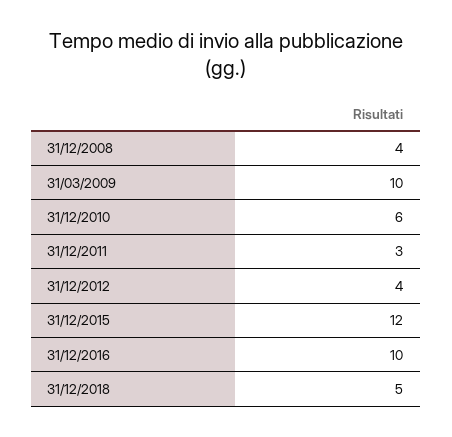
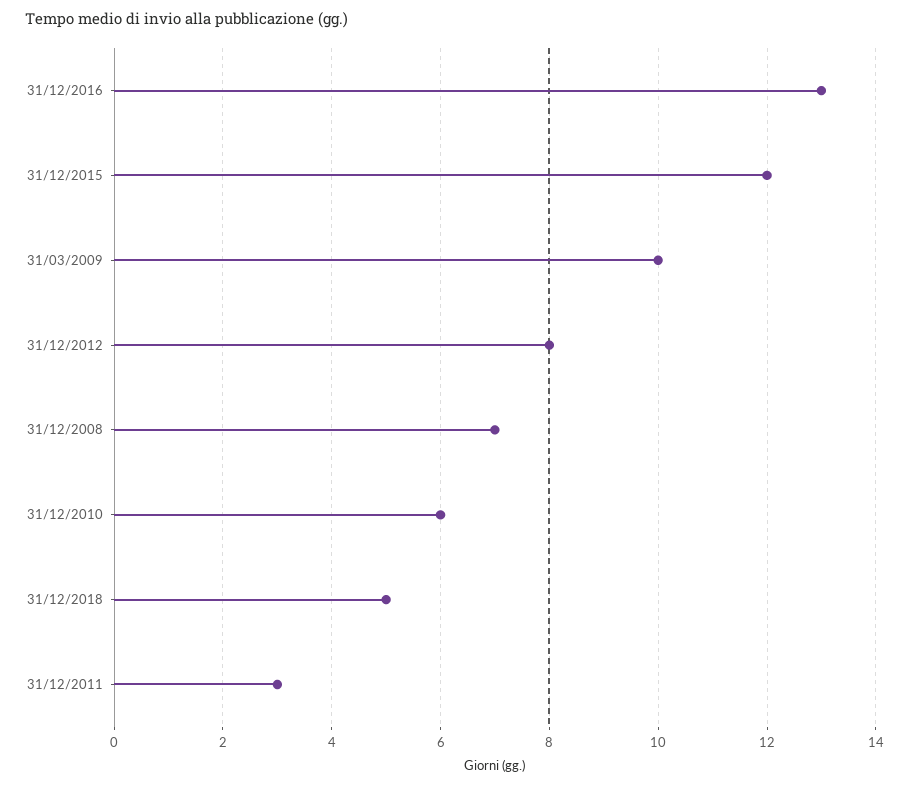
31/12/2008: 4 -> 7
31/12/2012: 4 -> 8
31/12/2016: 10 -> 13

